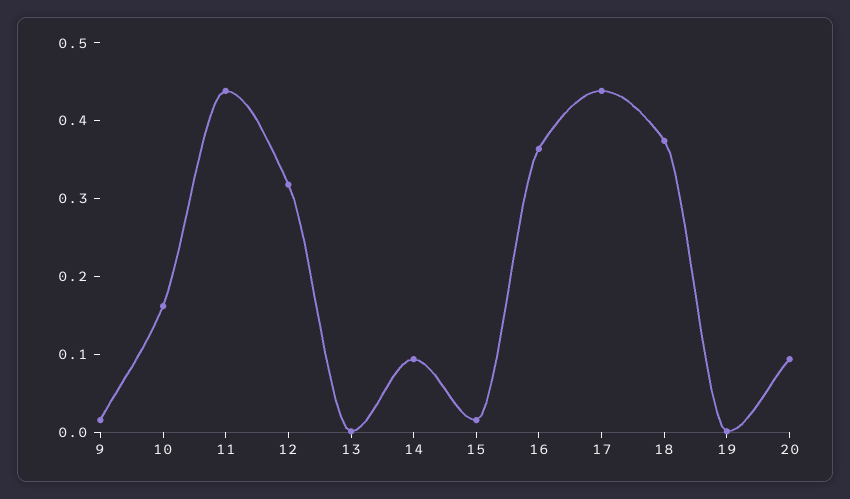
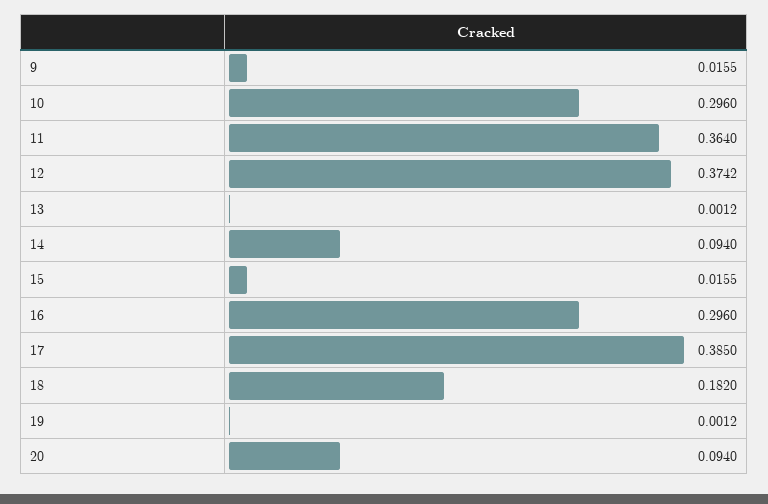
10: 0.16 -> 0.296
11: 0.44 -> 0.364
12: 0.32 -> 0.3742
16: 0.36 -> 0.296
17: 0.44 -> 0.385
18: 0.38 -> 0.182

